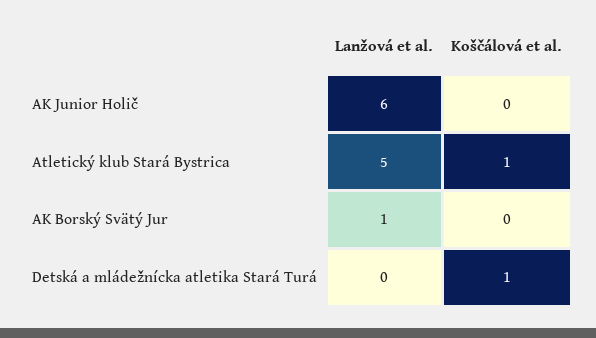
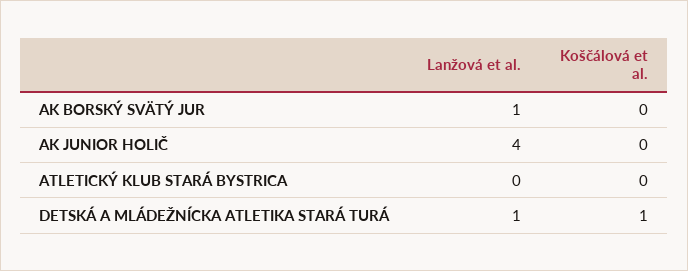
Lanžová et al., AK Junior Holič: 6 -> 4
Lanžová et al., Atletický klub Stará Bystrica: 5 -> 0
Koščálová et al., Atletický klub Stará Bystrica: 1 -> 0
Lanžová et al., Detská a mládežnícka atletika Stará Turá: 0 -> 1

